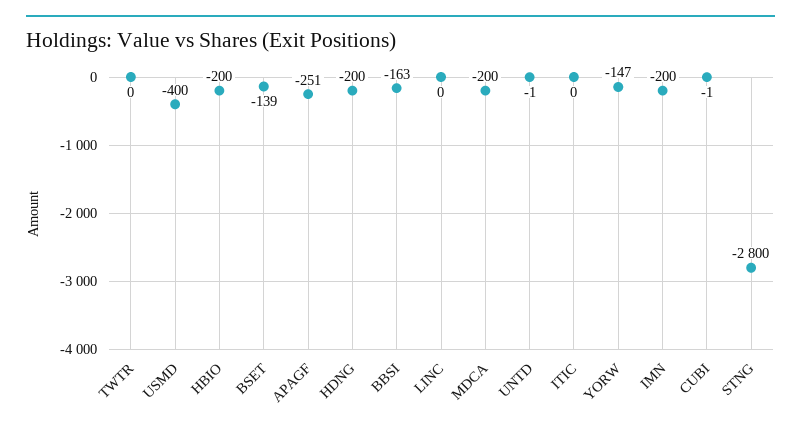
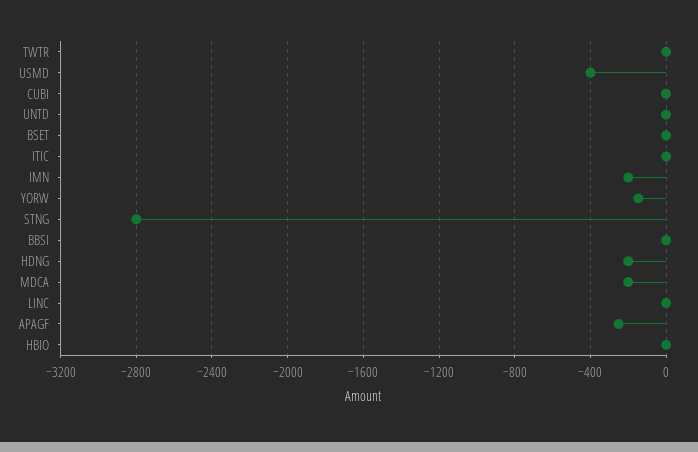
HBIO: -200 -> 0
BSET: -139 -> 0
BBSI: -163 -> 0

